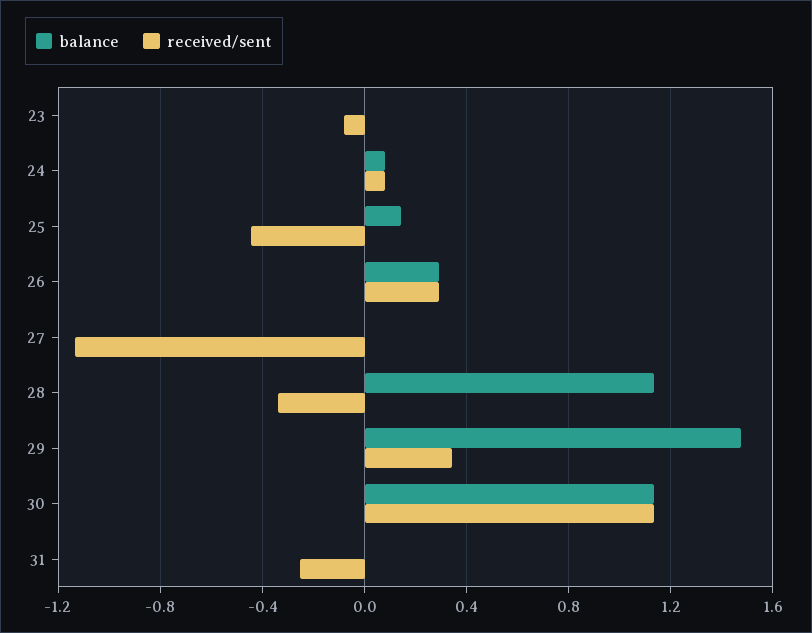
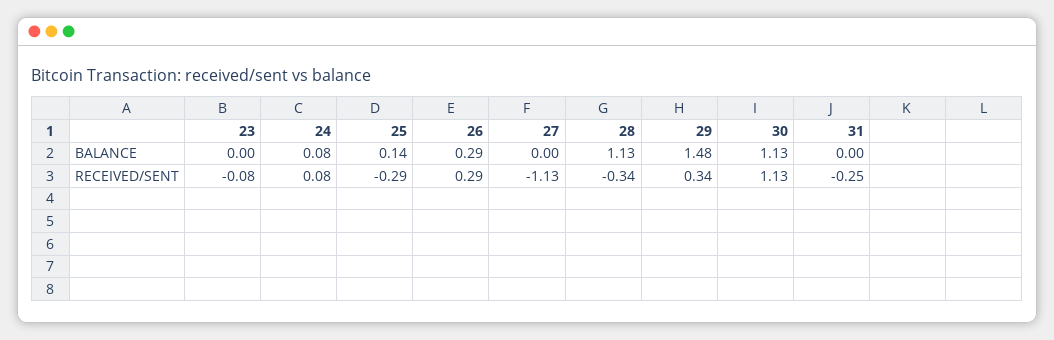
received/sent, 25: -0.45 -> -0.29

